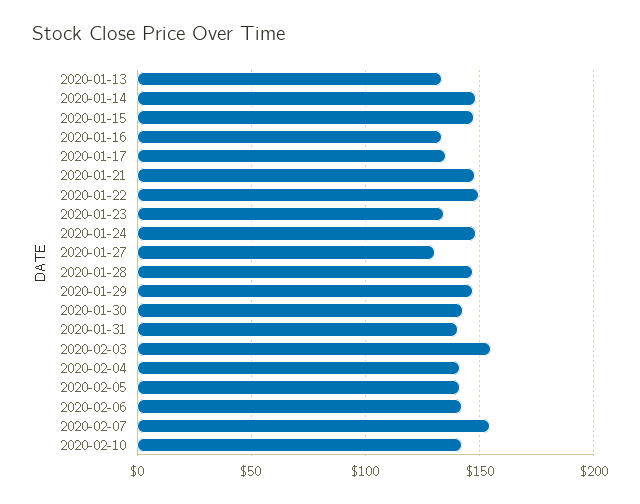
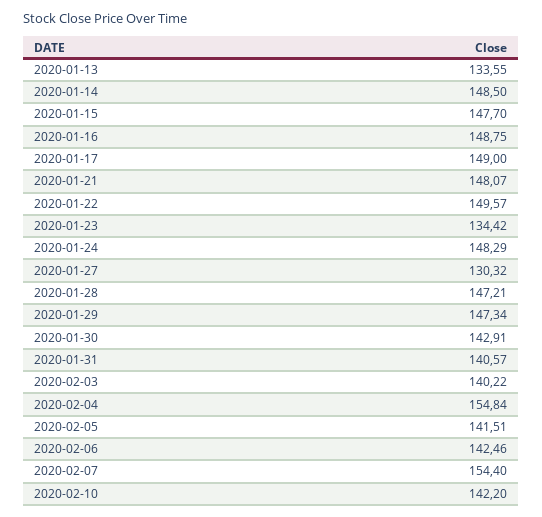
2020-01-16: 135 -> 148.75
2020-01-17: 135 -> 149
2020-02-03: 155 -> 140.22
2020-02-04: 140 -> 154.84

